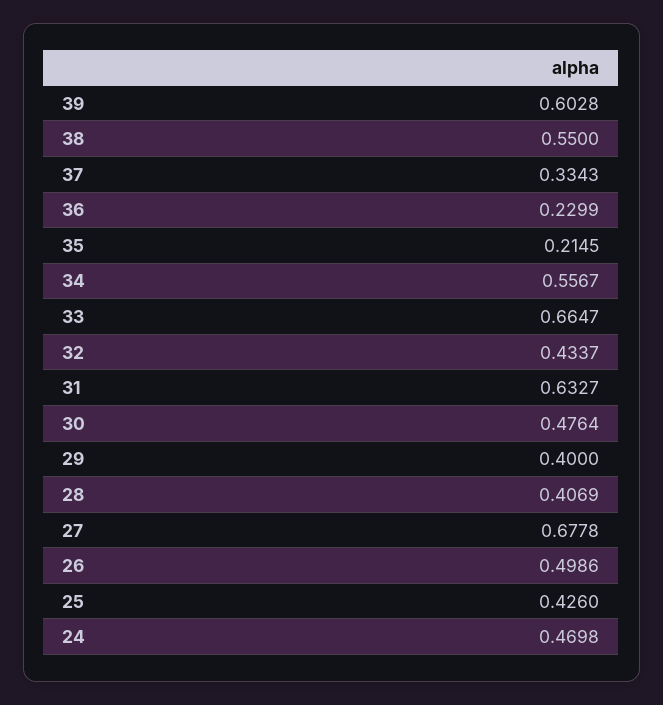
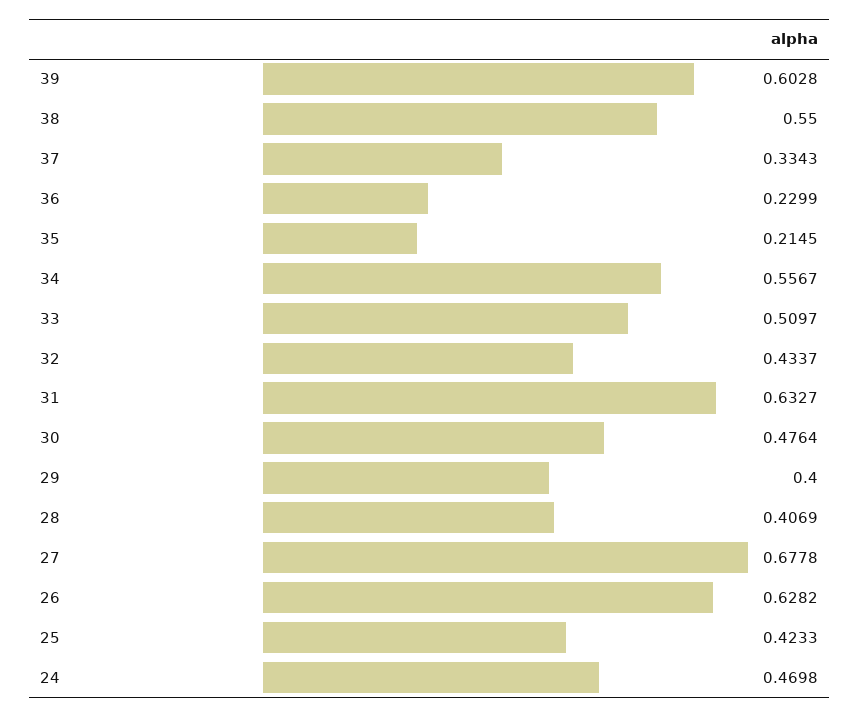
33: 0.6647 -> 0.5097
26: 0.4986 -> 0.6282
25: 0.426 -> 0.4233

